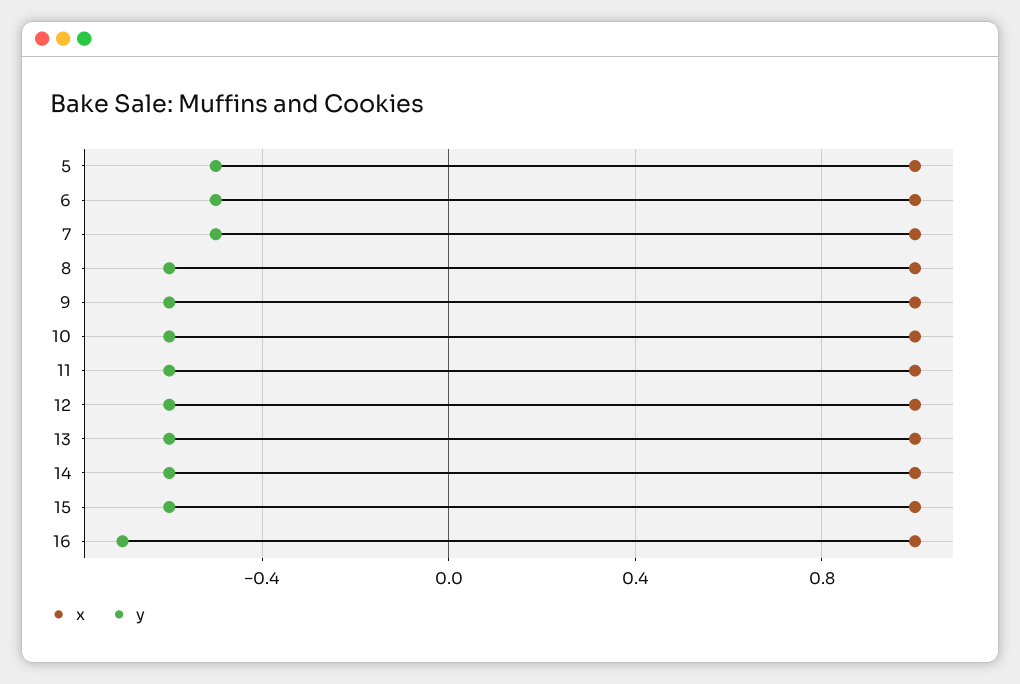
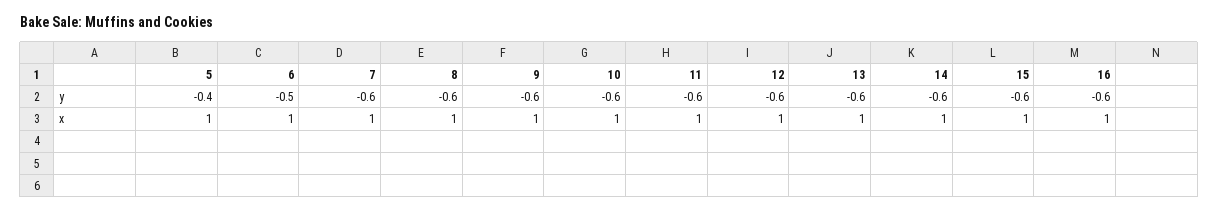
y, 5: -0.5 -> -0.4
y, 7: -0.5 -> -0.6
y, 16: -0.7 -> -0.6

